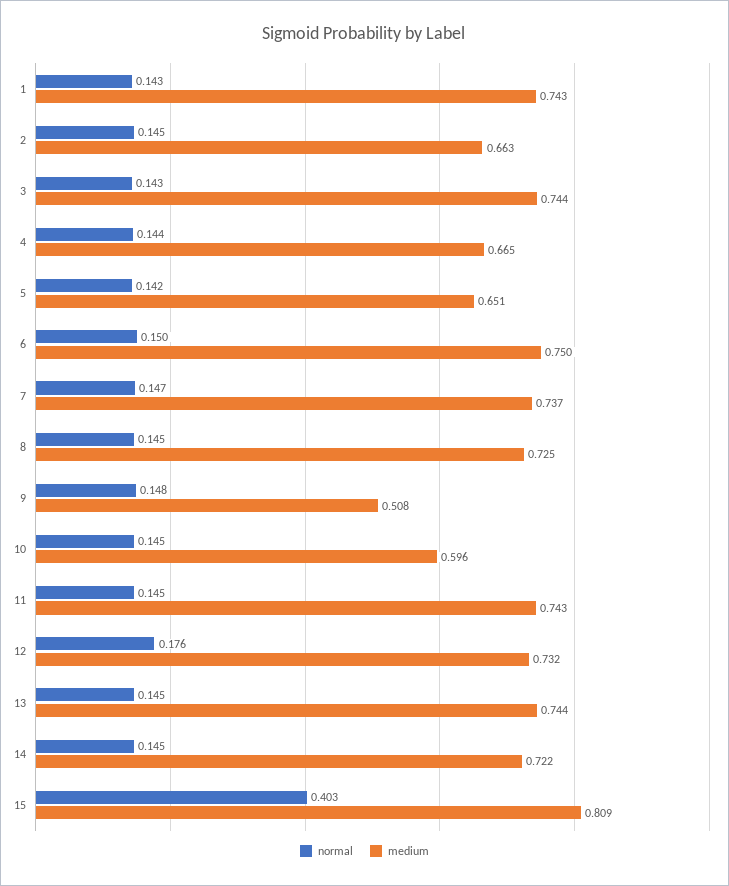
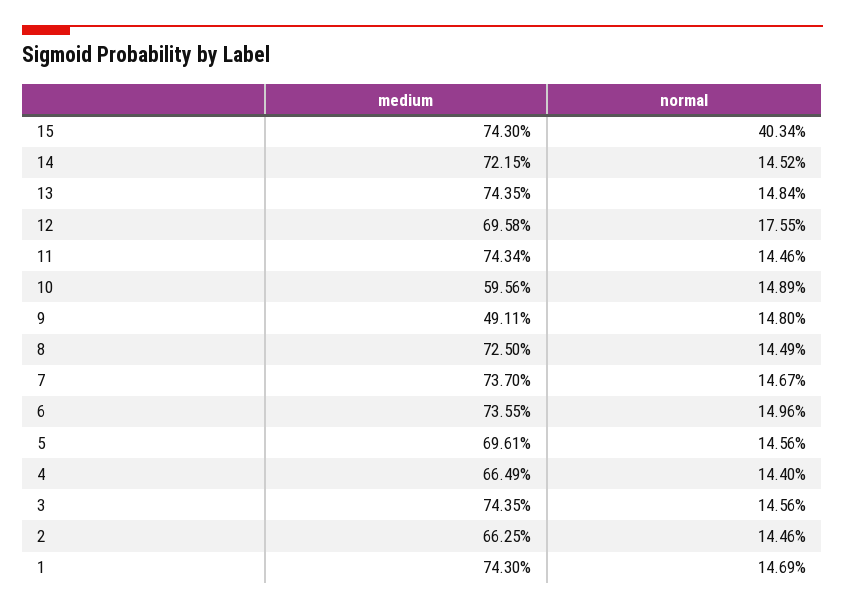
normal, 1: 0.143 -> 0.1469
normal, 3: 0.143 -> 0.1456
normal, 5: 0.142 -> 0.1456
medium, 5: 0.651 -> 0.6961
medium, 6: 0.75 -> 0.7355
medium, 9: 0.508 -> 0.4911
normal, 10: 0.145 -> 0.1489
medium, 12: 0.732 -> 0.6958
normal, 13: 0.145 -> 0.1484
medium, 15: 0.809 -> 0.743

